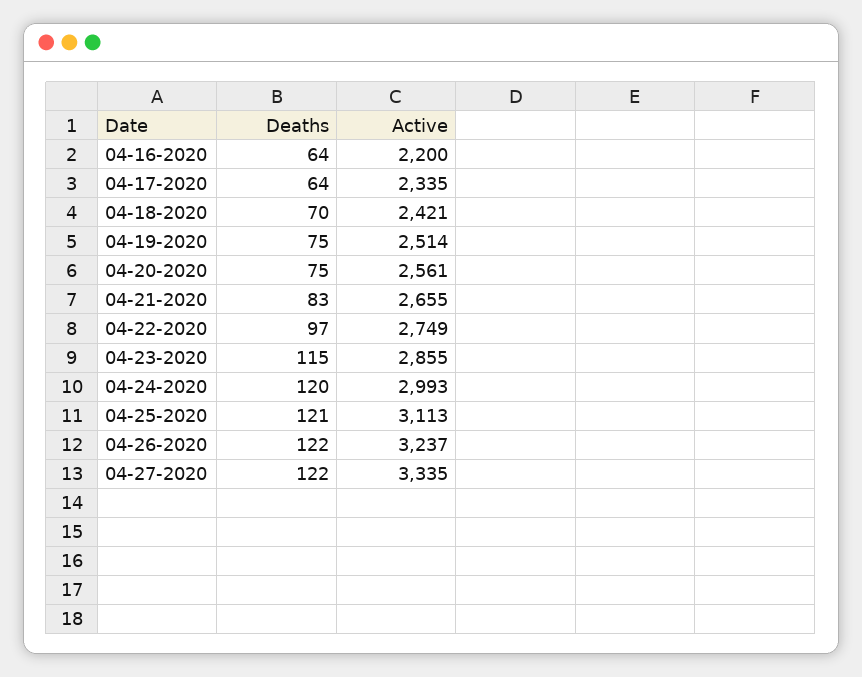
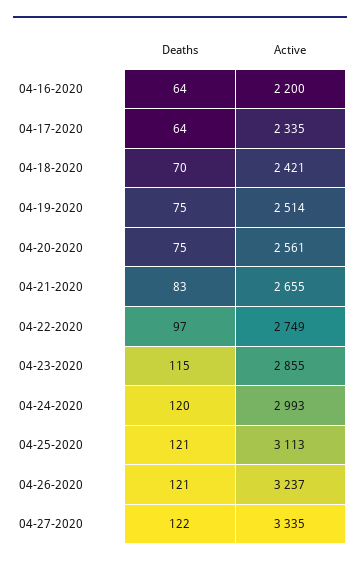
Deaths, 04-26-2020: 122 -> 121

